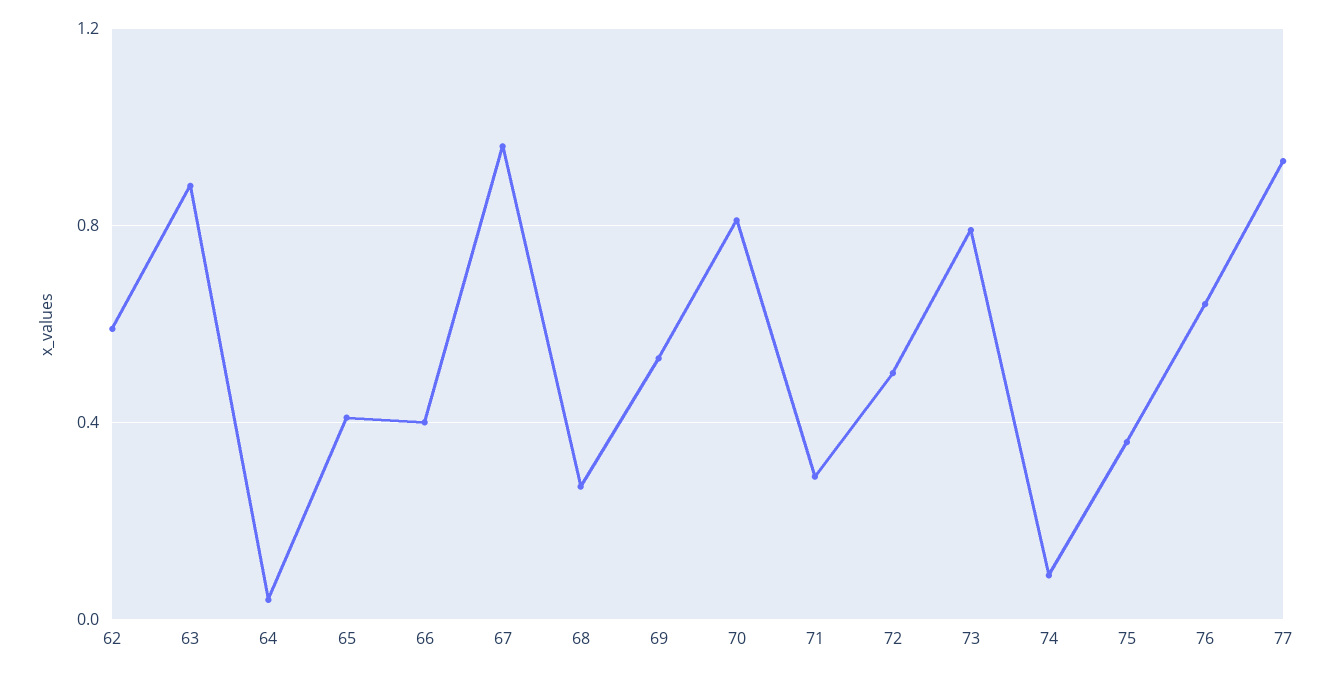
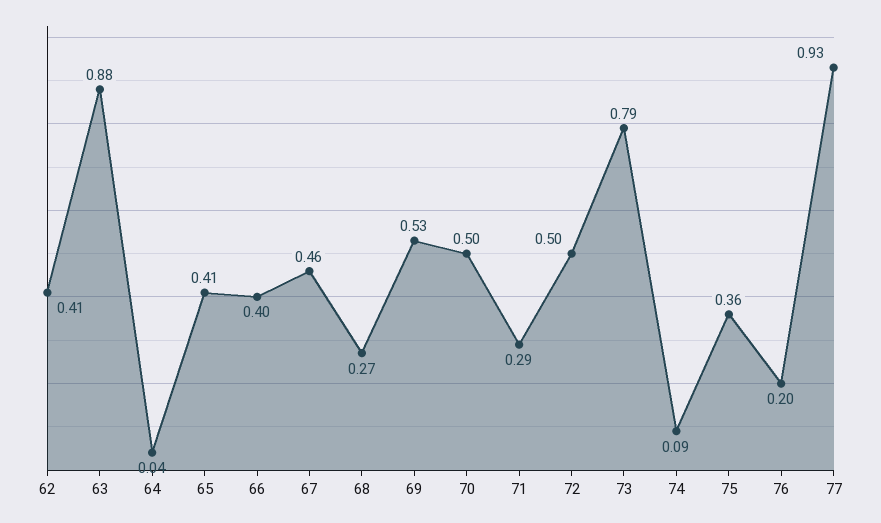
62: 0.6 -> 0.41
67: 0.95 -> 0.46
70: 0.8 -> 0.5
76: 0.65 -> 0.2

